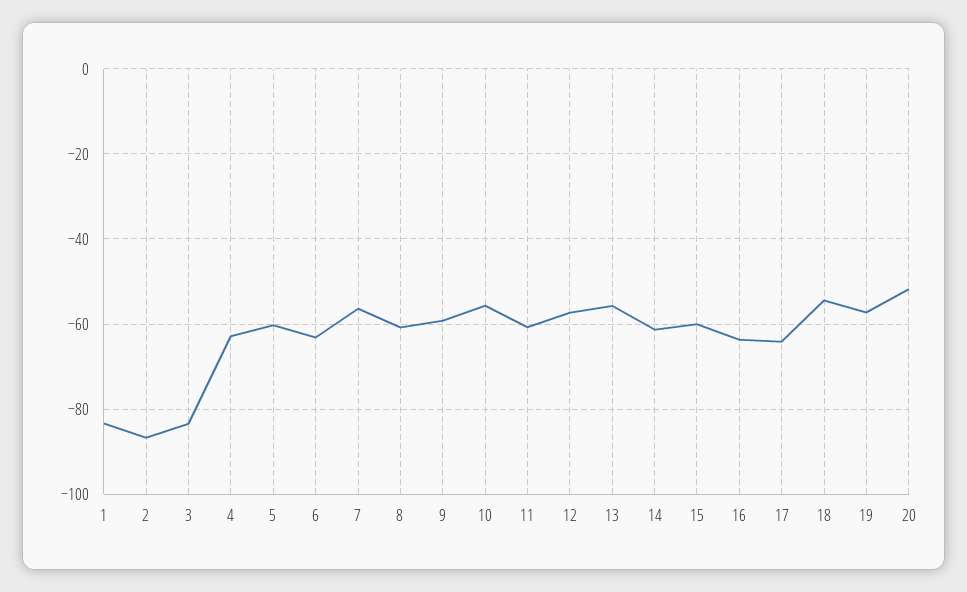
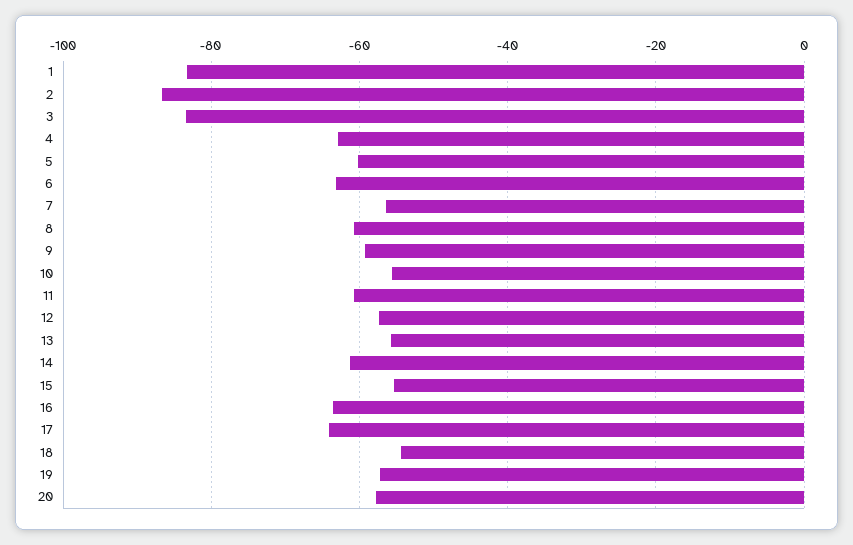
15: -60 -> -56
20: -52 -> -58

